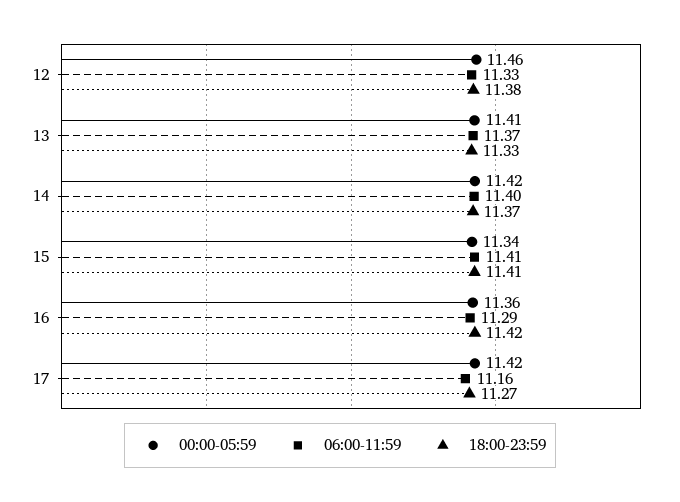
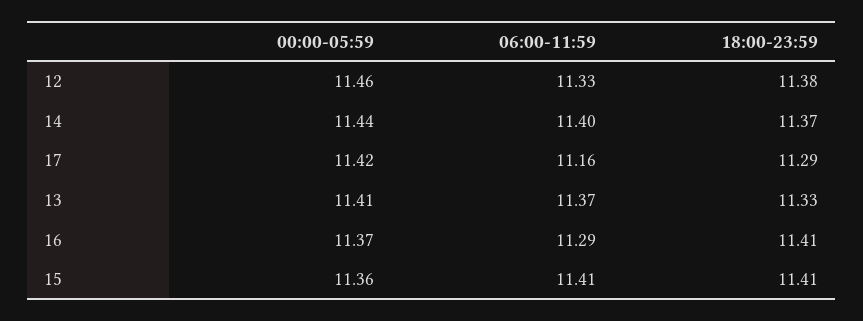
00:00-05:59, 14: 11.42 -> 11.44
00:00-05:59, 15: 11.34 -> 11.36
00:00-05:59, 16: 11.36 -> 11.37
18:00-23:59, 16: 11.42 -> 11.41
18:00-23:59, 17: 11.27 -> 11.29

